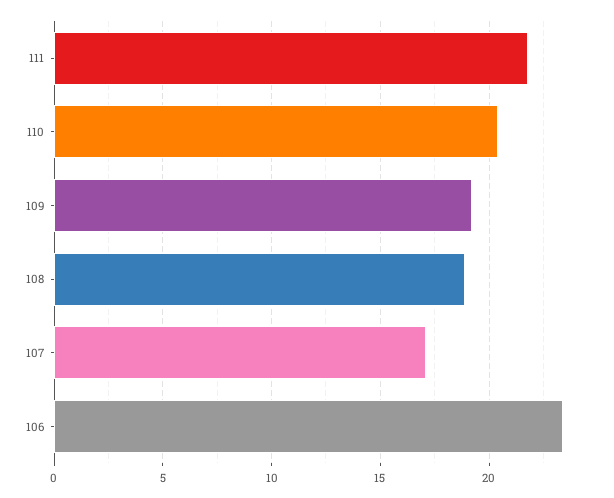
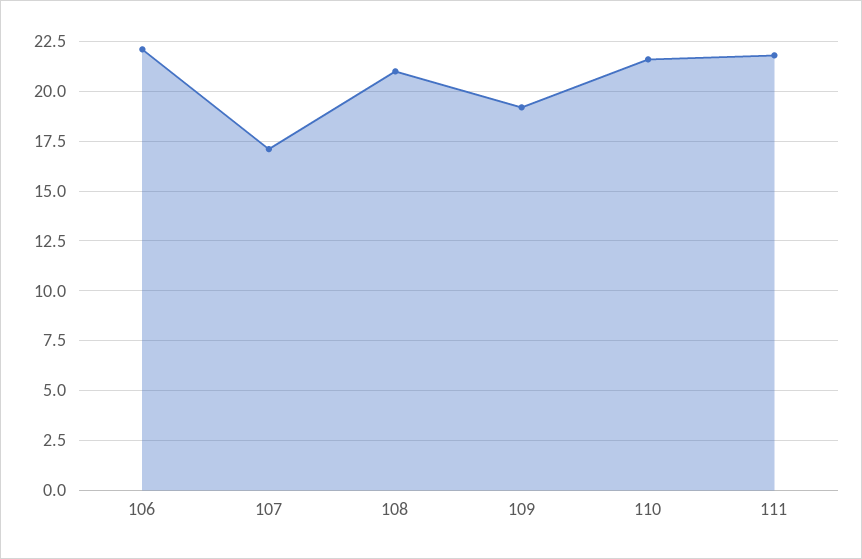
110: 20.5 -> 21.5
108: 19 -> 21
106: 23.5 -> 22

